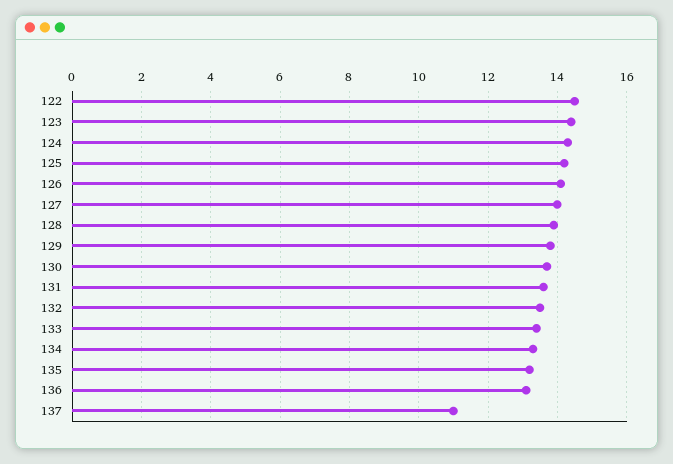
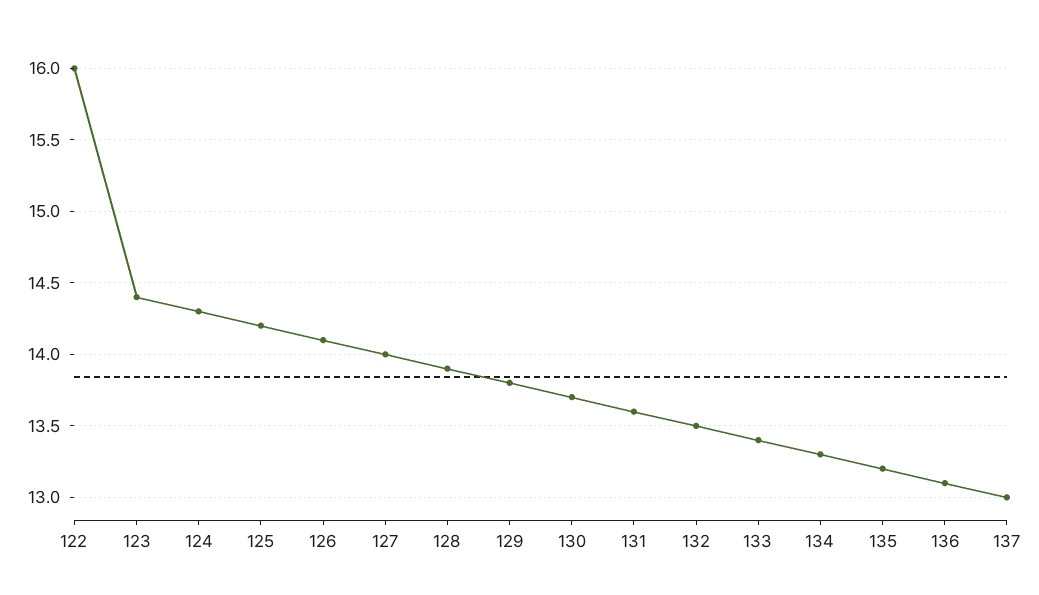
122: 14.5 -> 16
137: 11 -> 13

